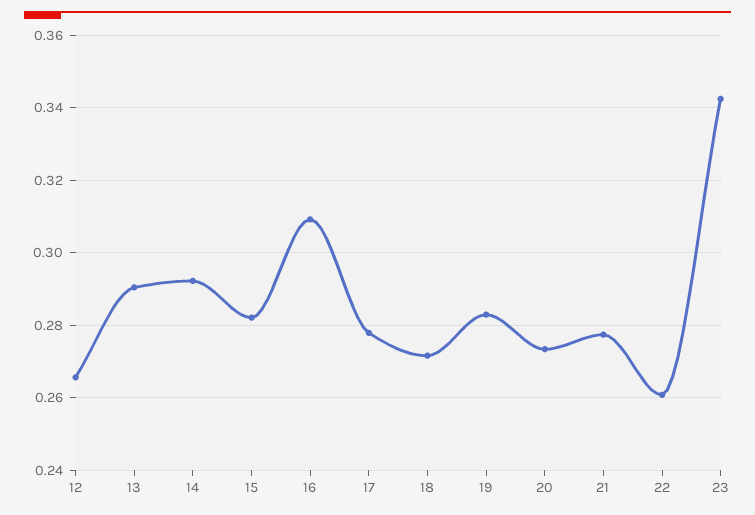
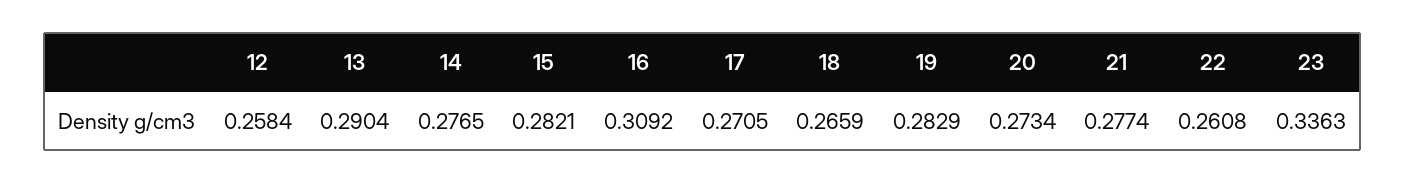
12: 0.266 -> 0.2584
14: 0.292 -> 0.2765
17: 0.278 -> 0.2705
18: 0.272 -> 0.2659
23: 0.342 -> 0.3363

